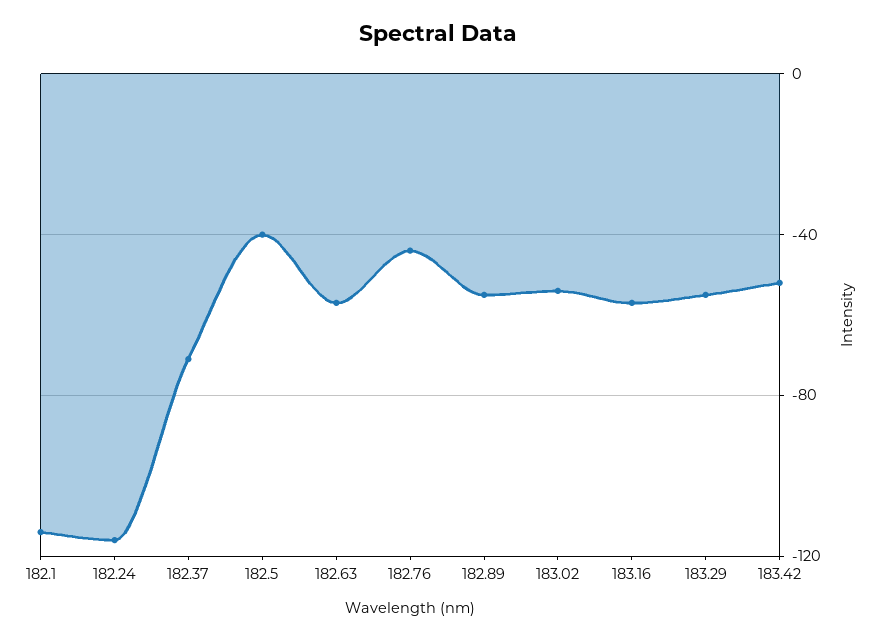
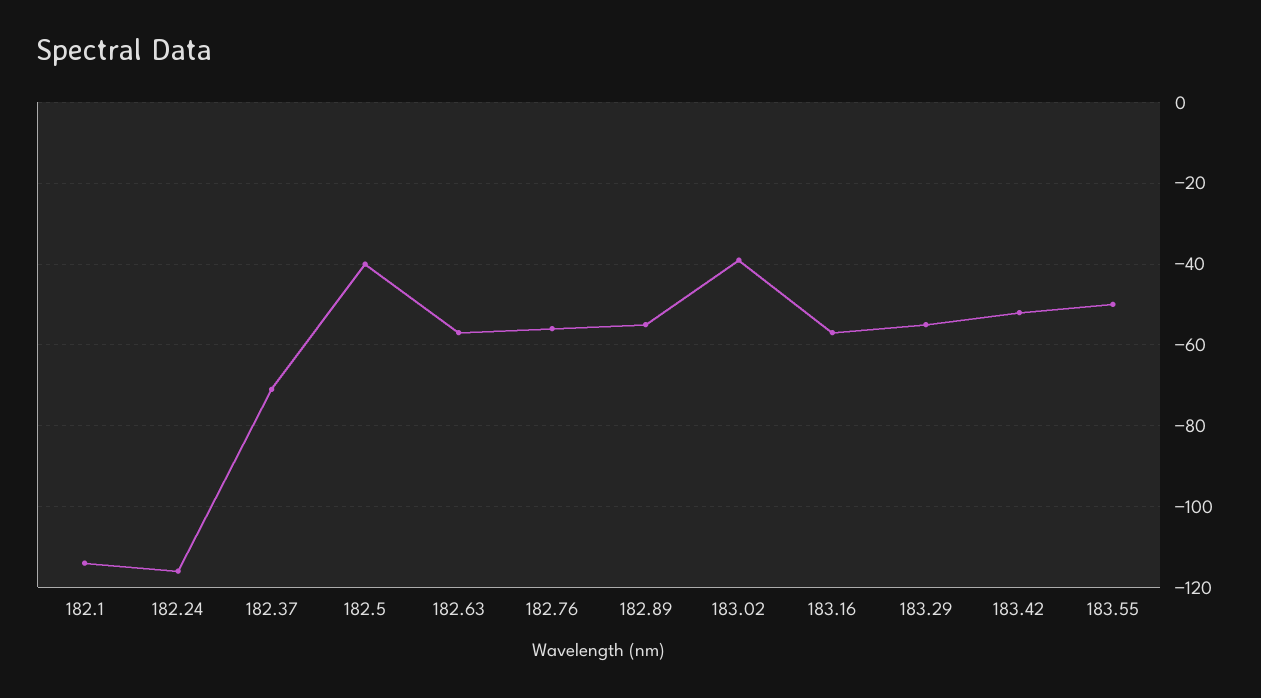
182.76: -45 -> -55
183.02: -55 -> -40
183.55: none -> -50

